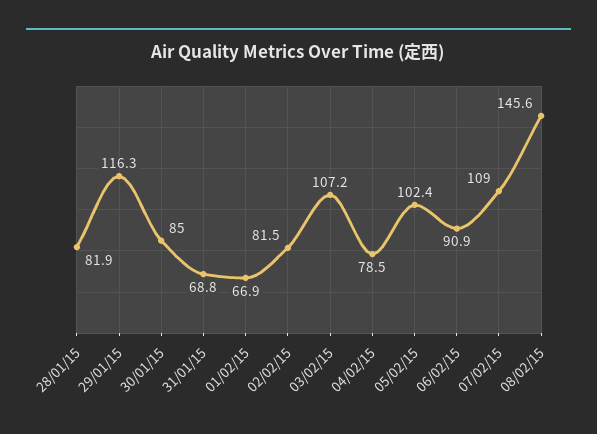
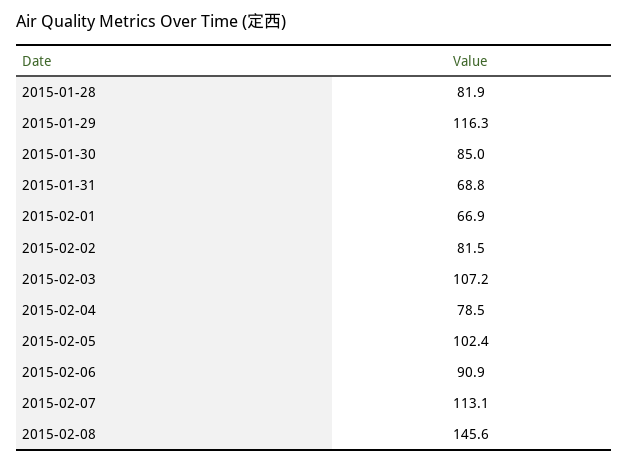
07/02/15: 109 -> 113.1

